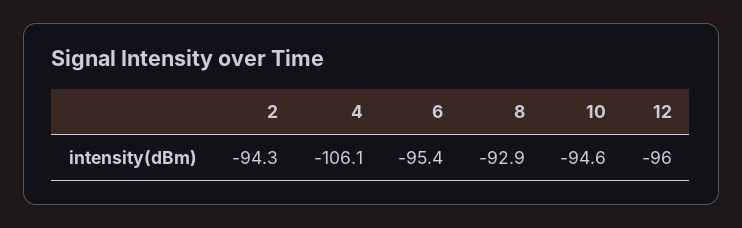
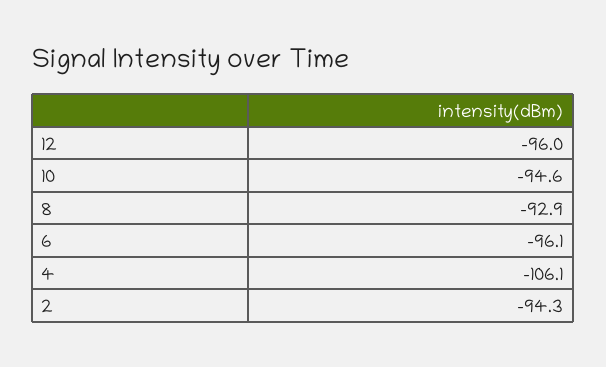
6: -95.4 -> -96.1

